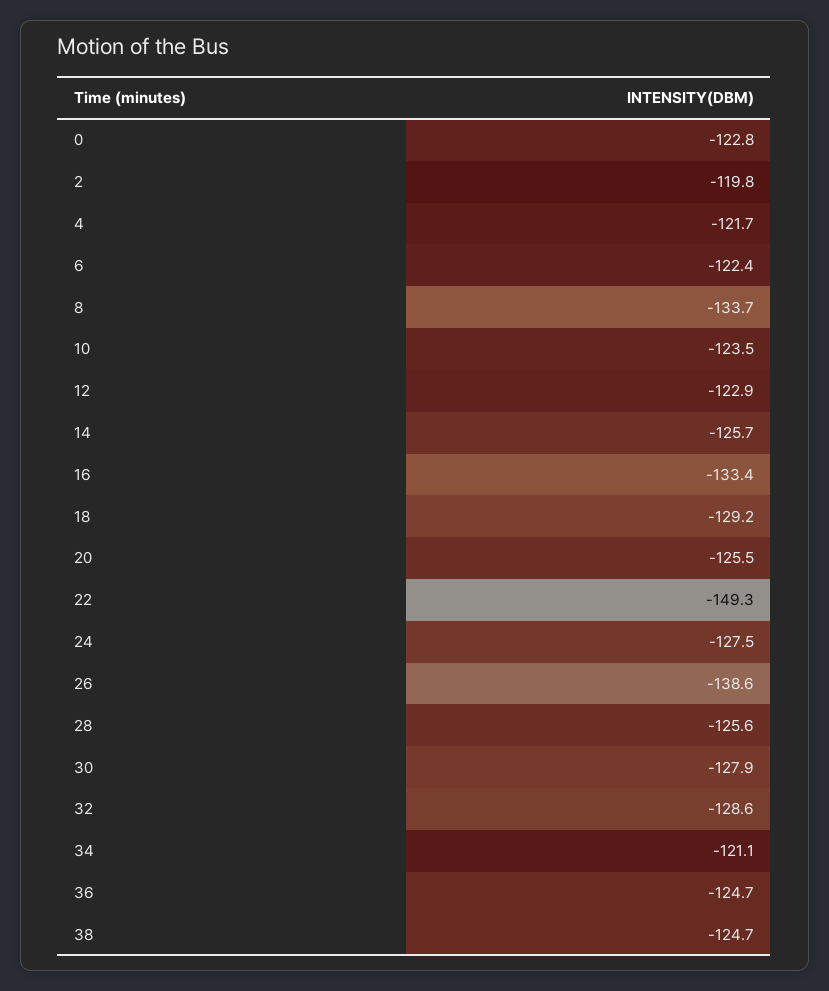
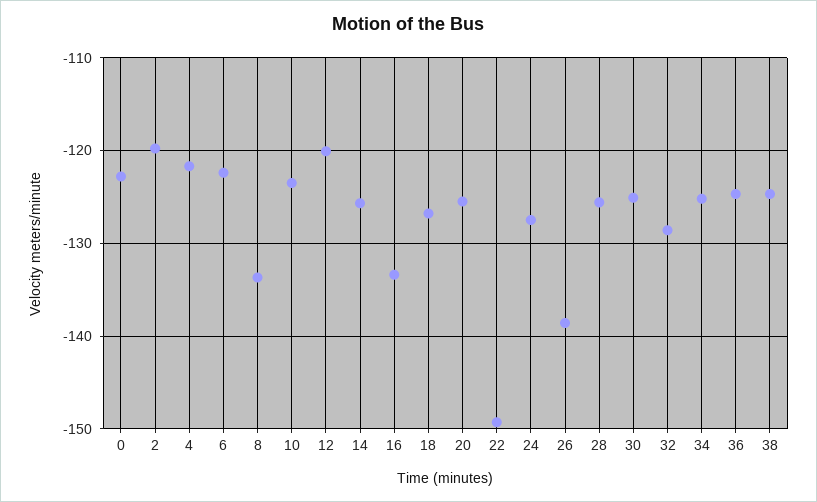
12: -122.9 -> -120
18: -129.2 -> -127
30: -127.9 -> -125
34: -121.1 -> -125

